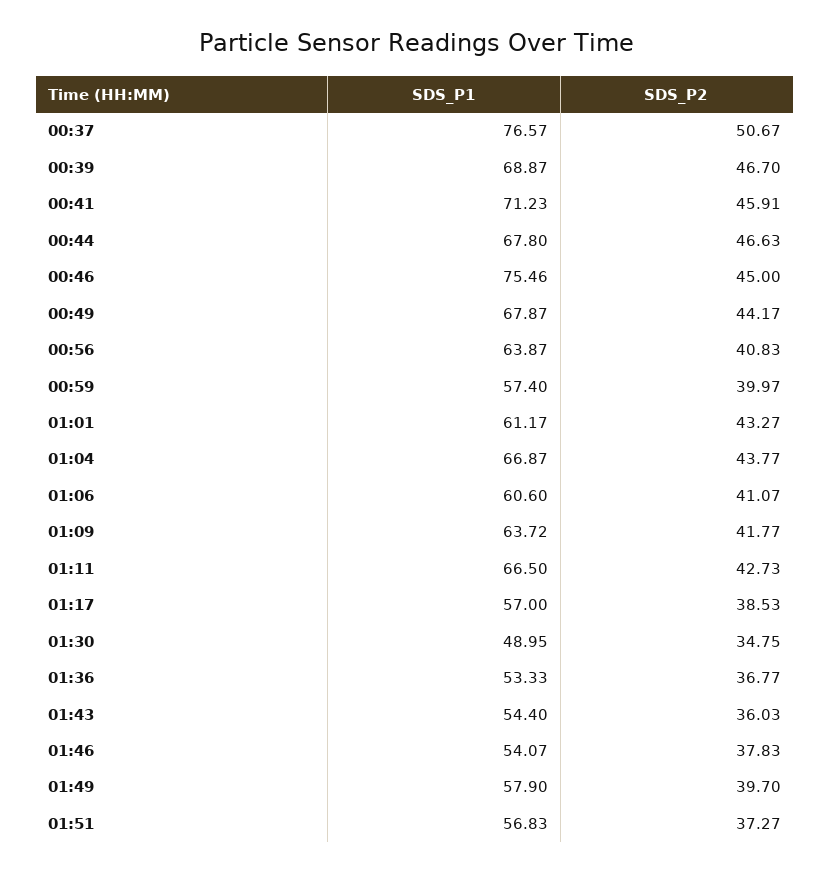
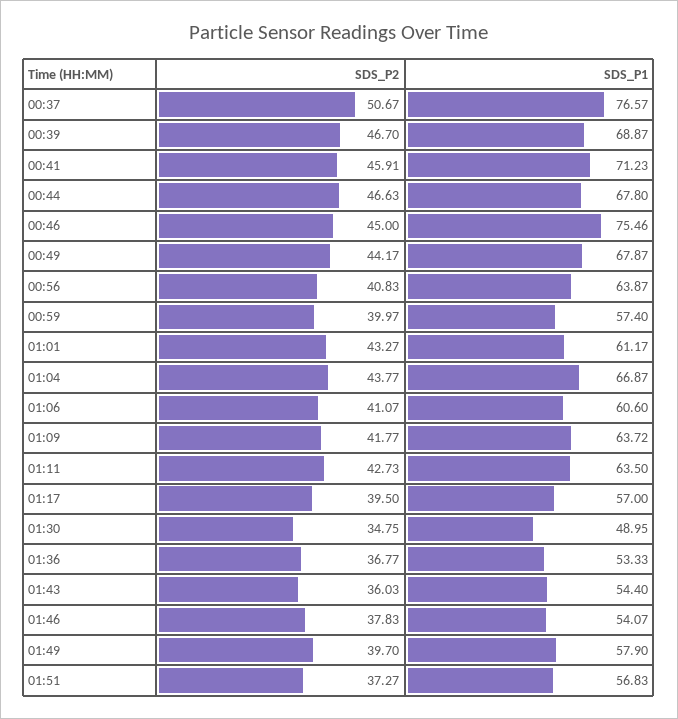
SDS_P1, 01:11: 66.5 -> 63.5
SDS_P2, 01:17: 38.53 -> 39.5

